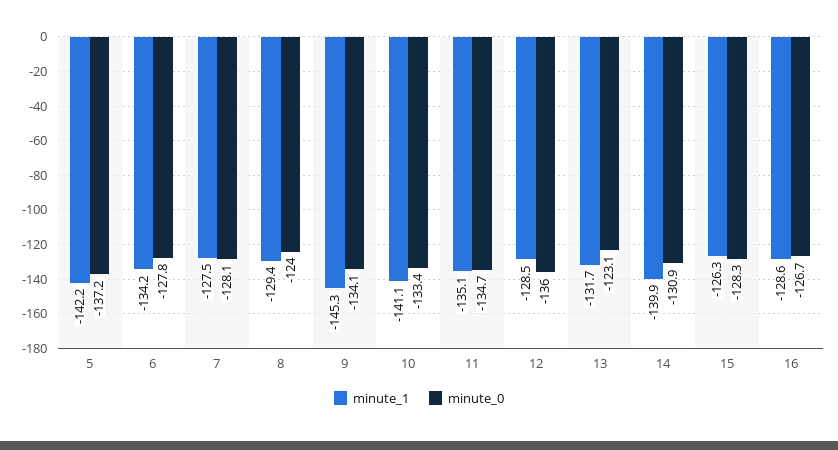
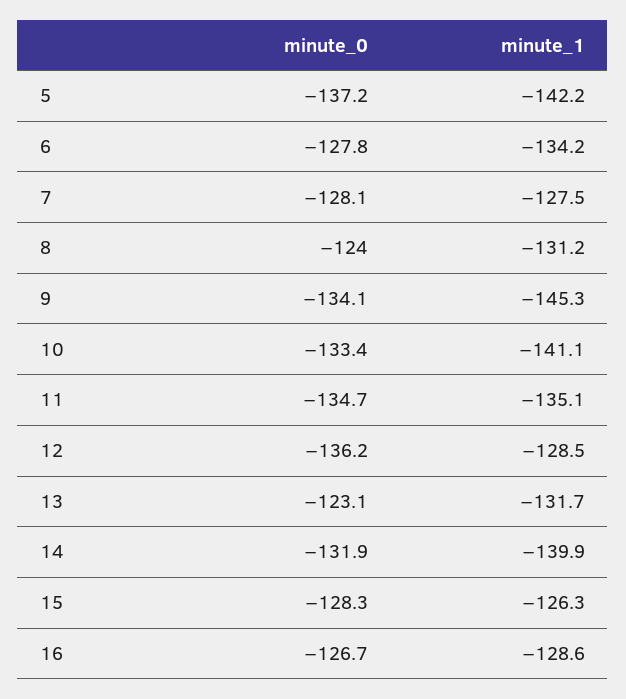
minute_1, 8: -129.4 -> -131.2
minute_0, 12: -136 -> -136.2
minute_0, 14: -130.9 -> -131.9

